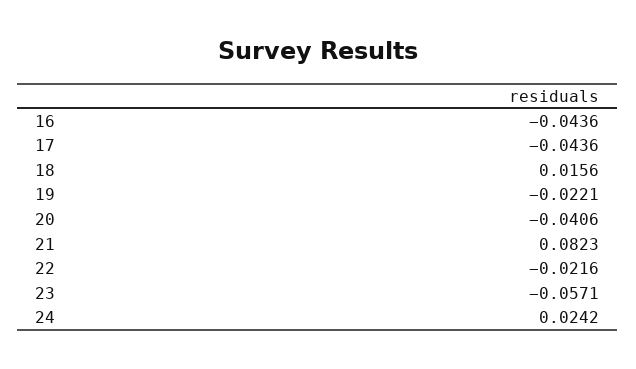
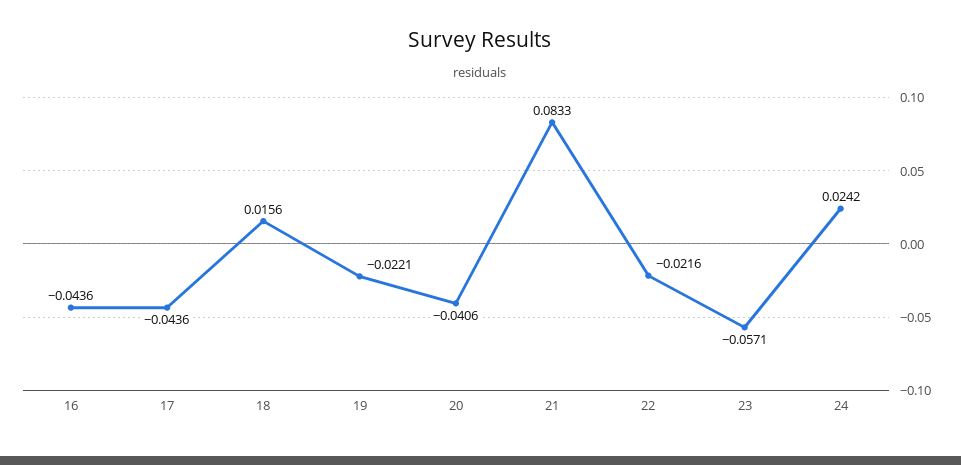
21: 0.0823 -> 0.0833

